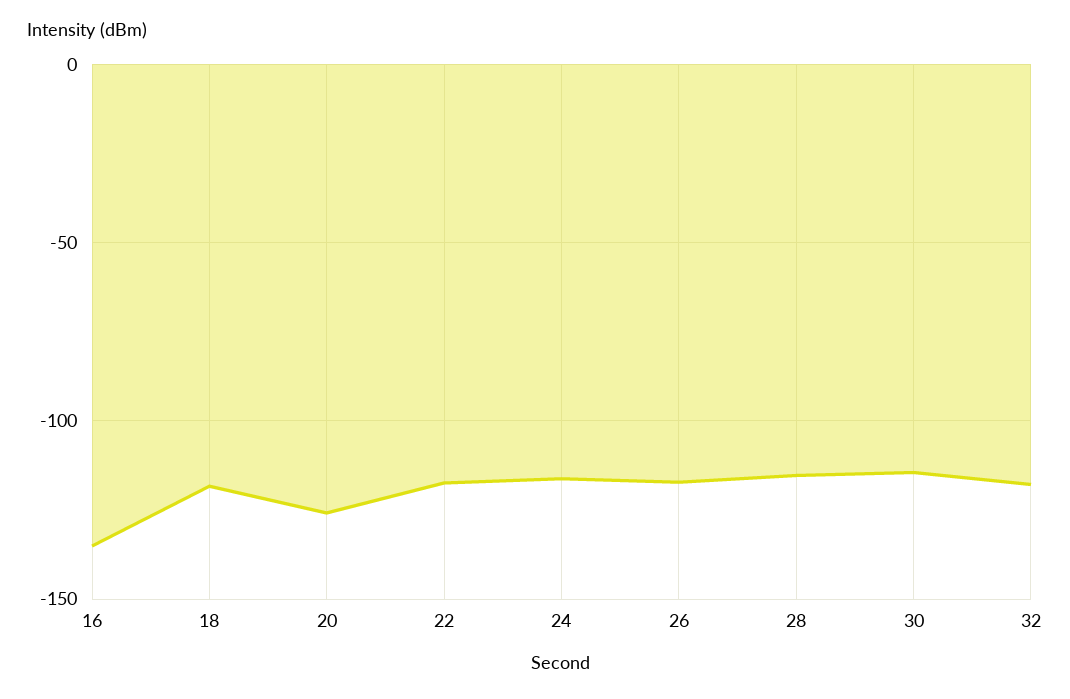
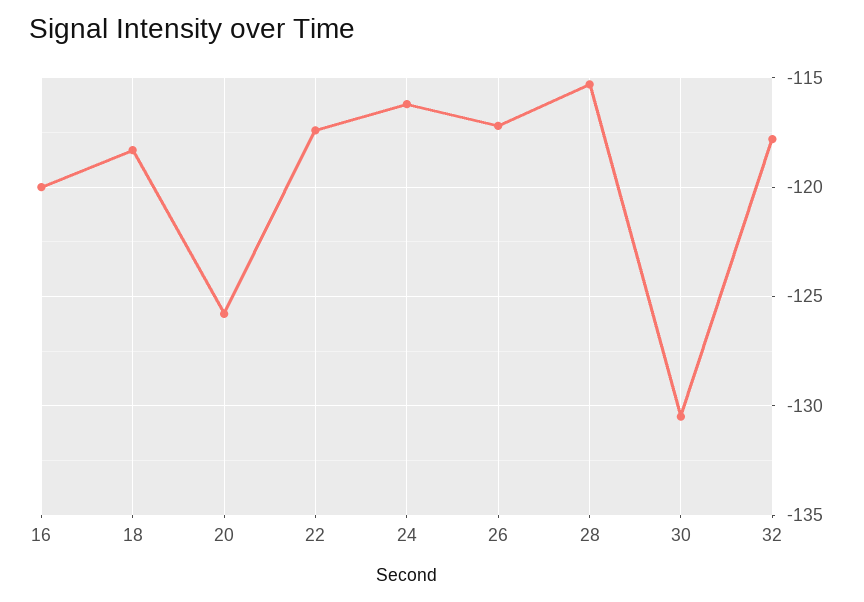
16: -135 -> -120
30: -115 -> -130.5

